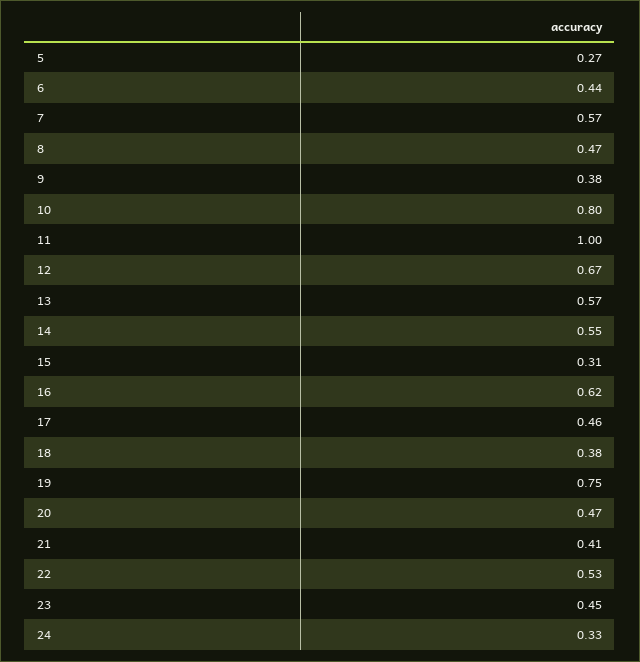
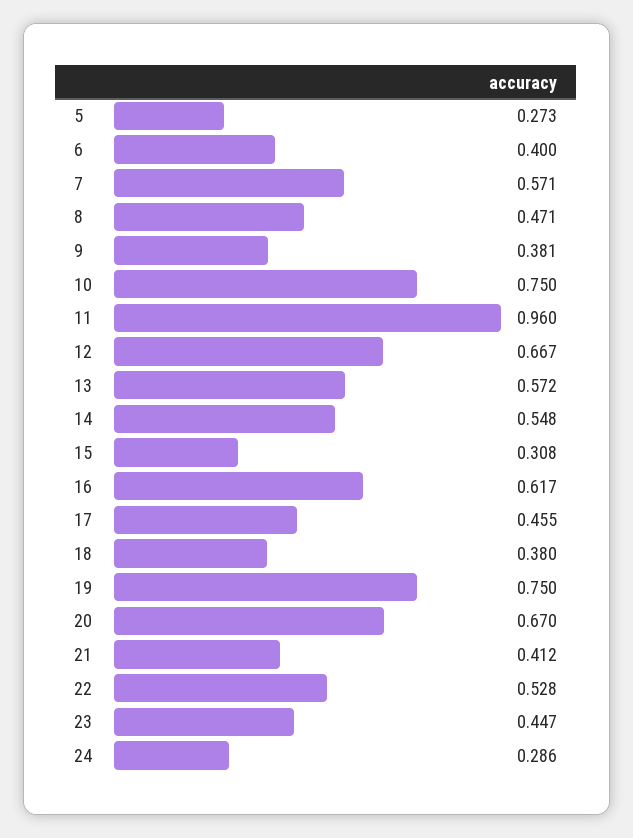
6: 0.44 -> 0.4
10: 0.8 -> 0.75
11: 1 -> 0.96
20: 0.47 -> 0.67
24: 0.33 -> 0.286

